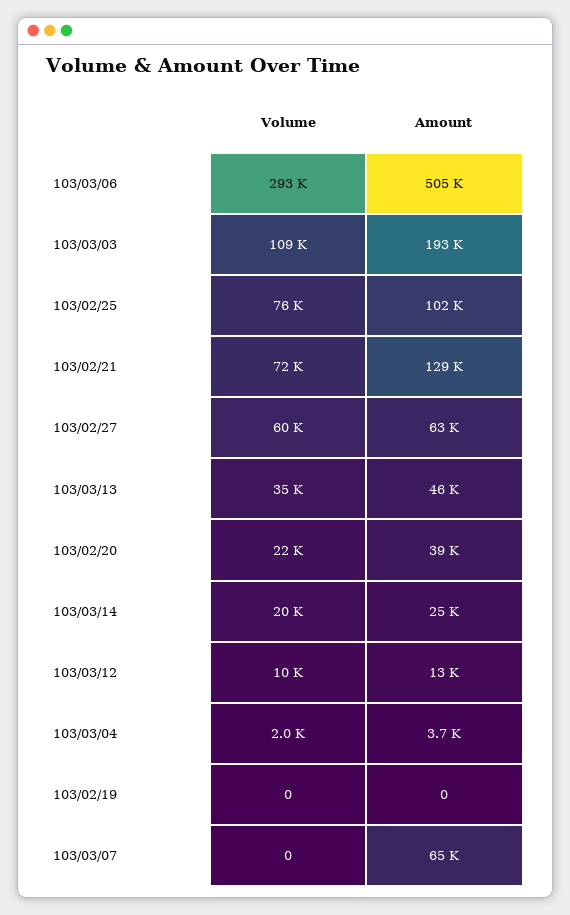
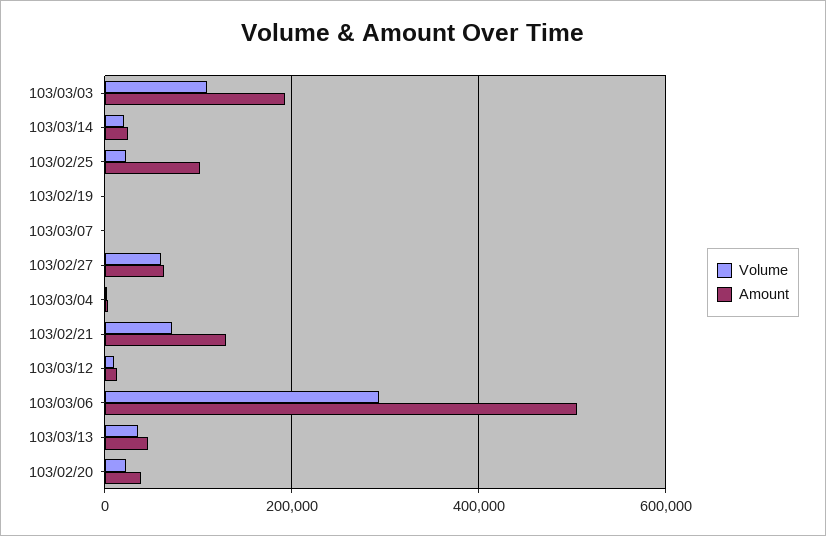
Volume, 103/02/25: 76000 -> 20000
Amount, 103/03/07: 65000 -> 0

